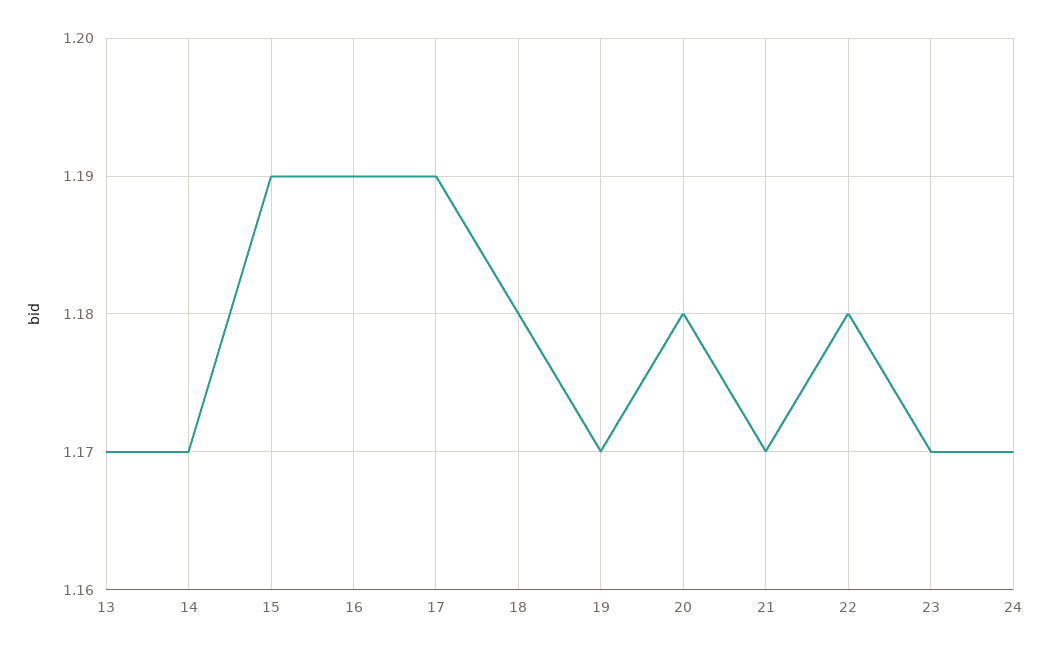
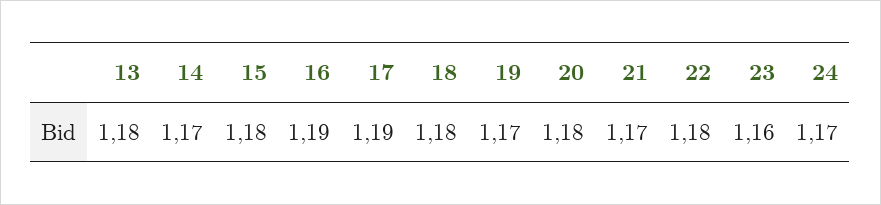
13: 1.17 -> 1.18
15: 1.19 -> 1.18
23: 1.17 -> 1.16

